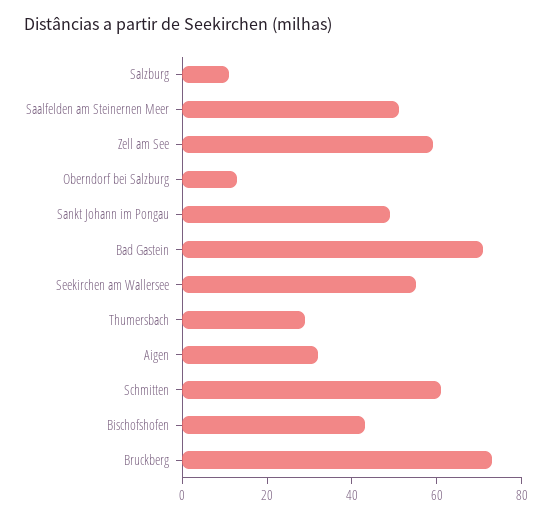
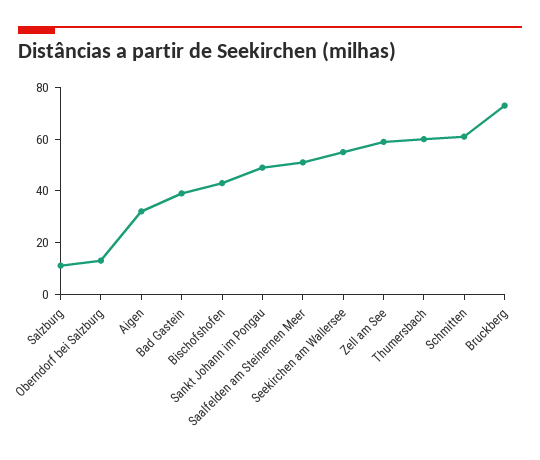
Bad Gastein: 70 -> 40
Thumersbach: 30 -> 60

